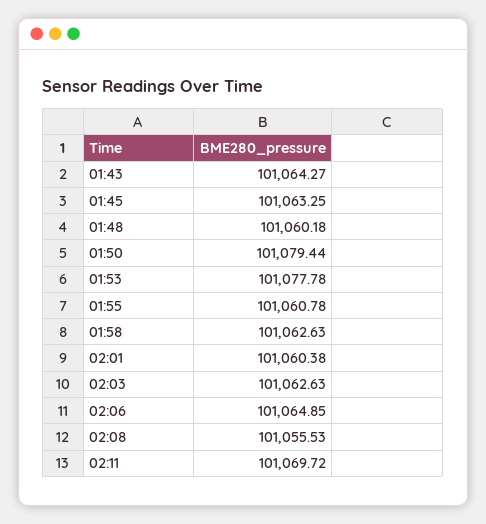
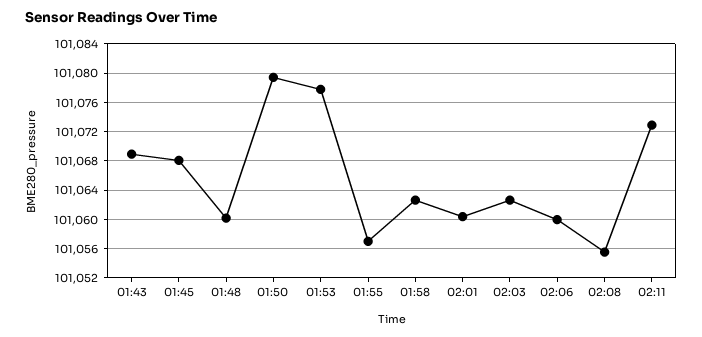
01:43: 101064.27 -> 101069
01:45: 101063.25 -> 101068
01:55: 101060.78 -> 101057
02:06: 101064.85 -> 101060
02:11: 101069.72 -> 101073

